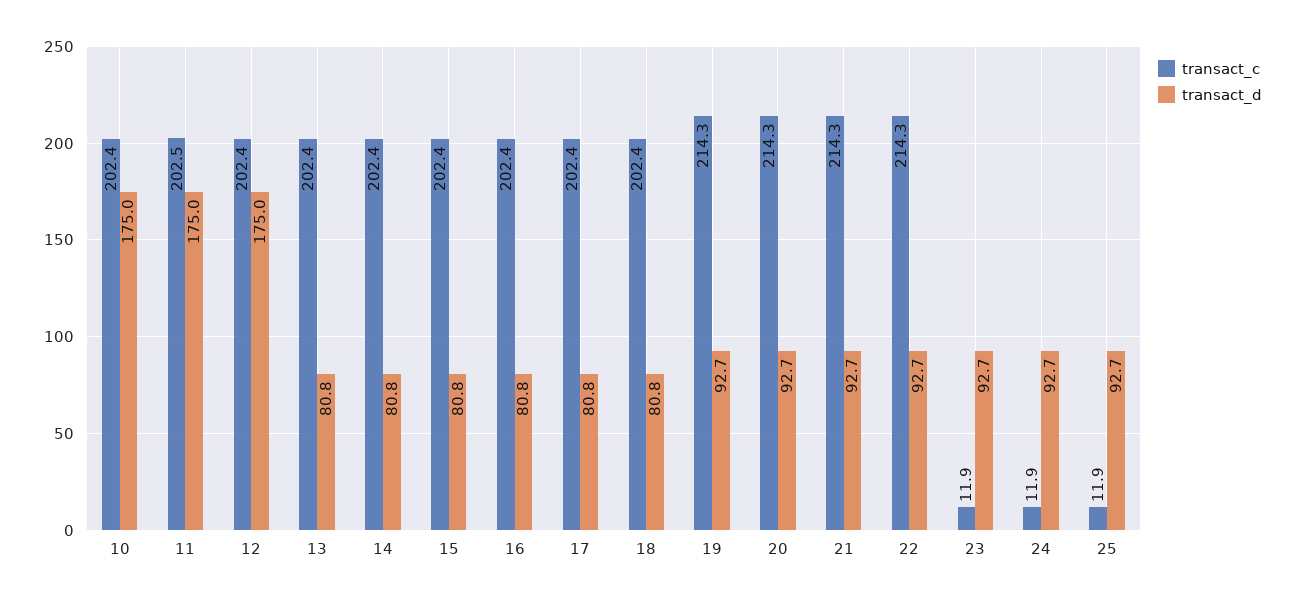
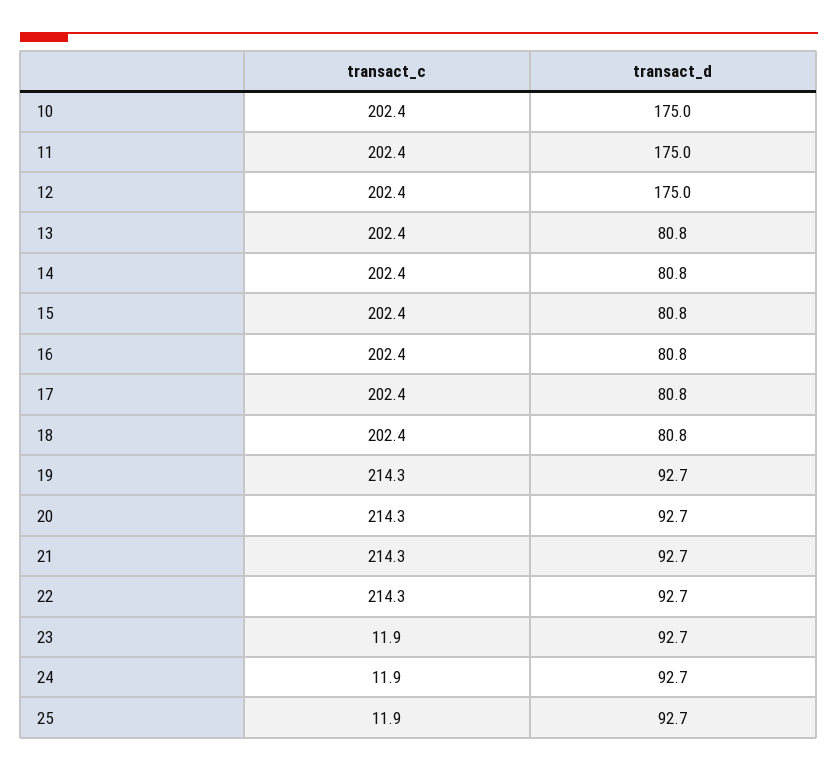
transact_c, 11: 202.5 -> 202.4

